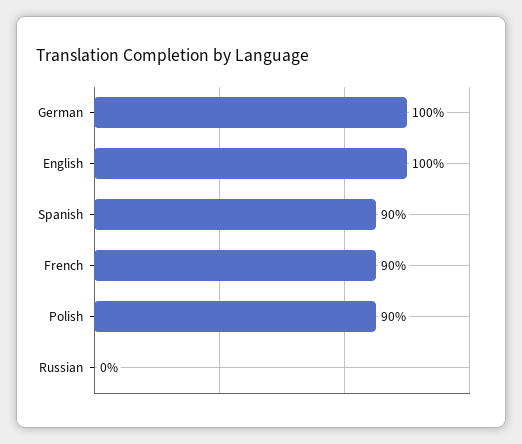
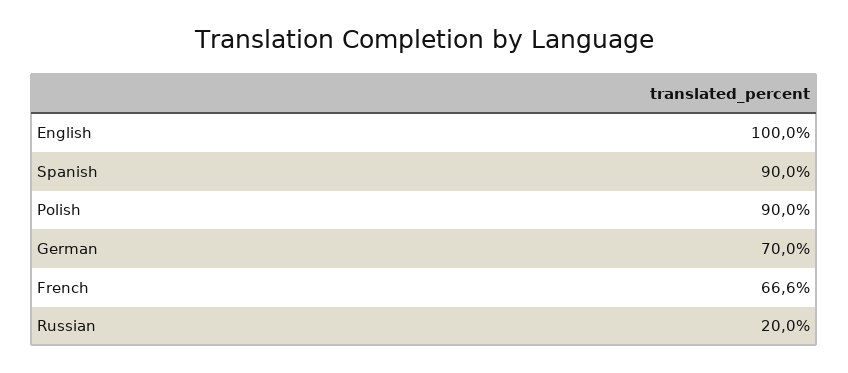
German: 100 -> 70
French: 90 -> 66.6
Russian: 0 -> 20

